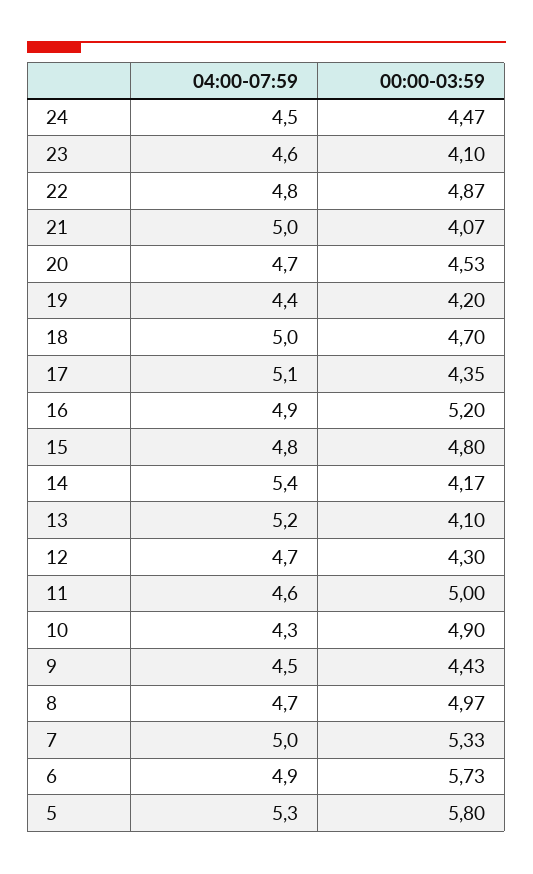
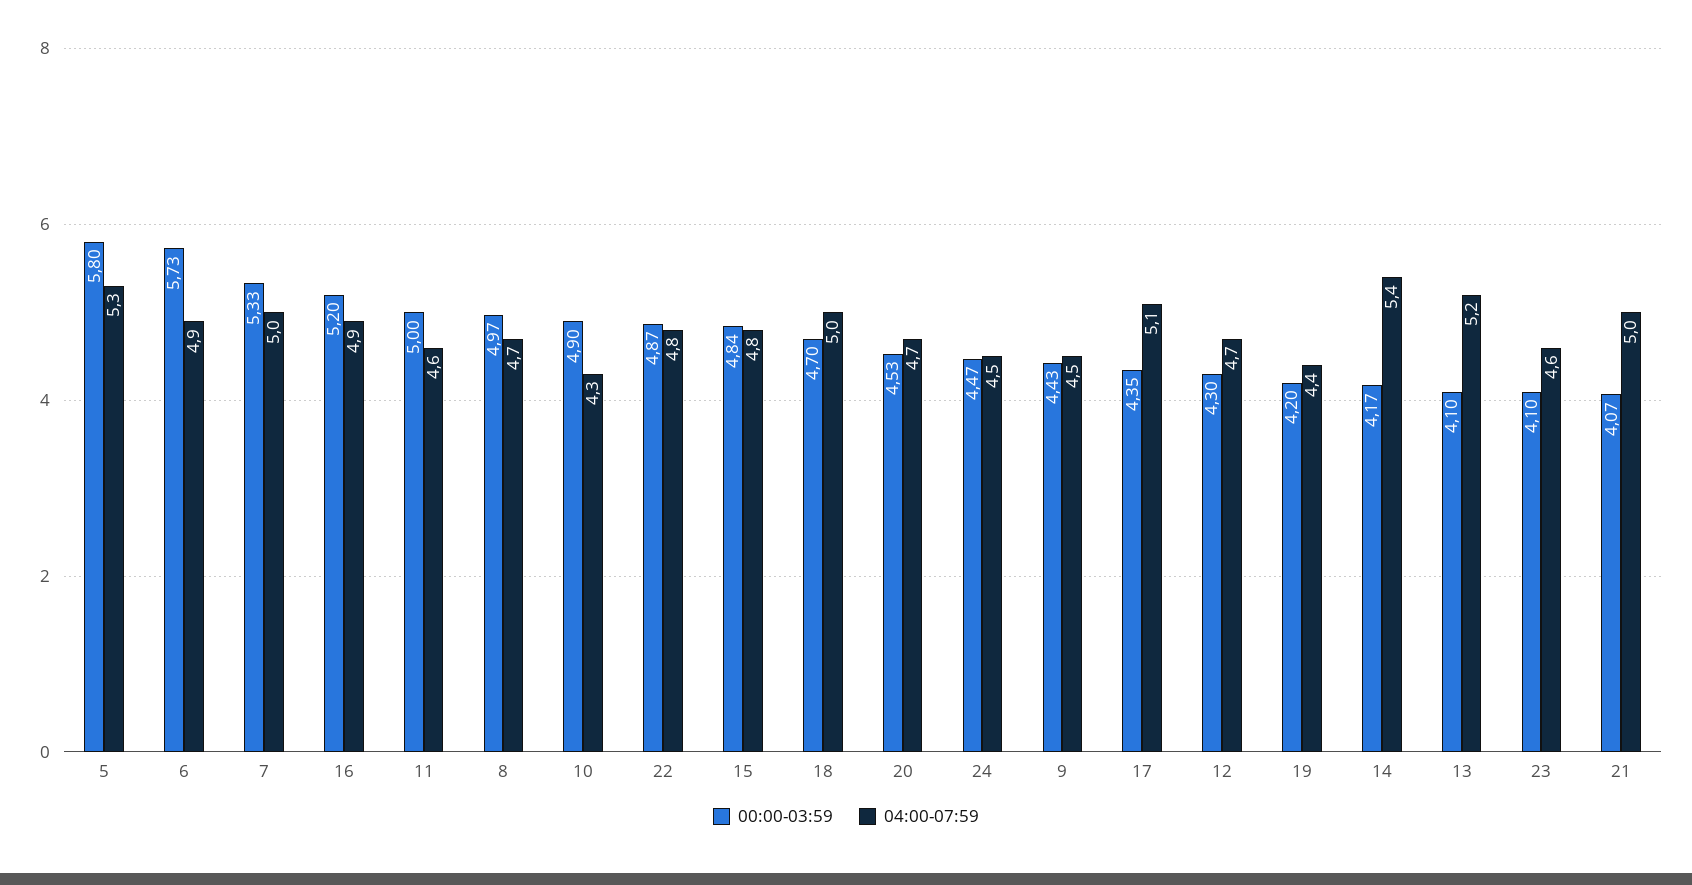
00:00-03:59, 15: 4.8 -> 4.84

